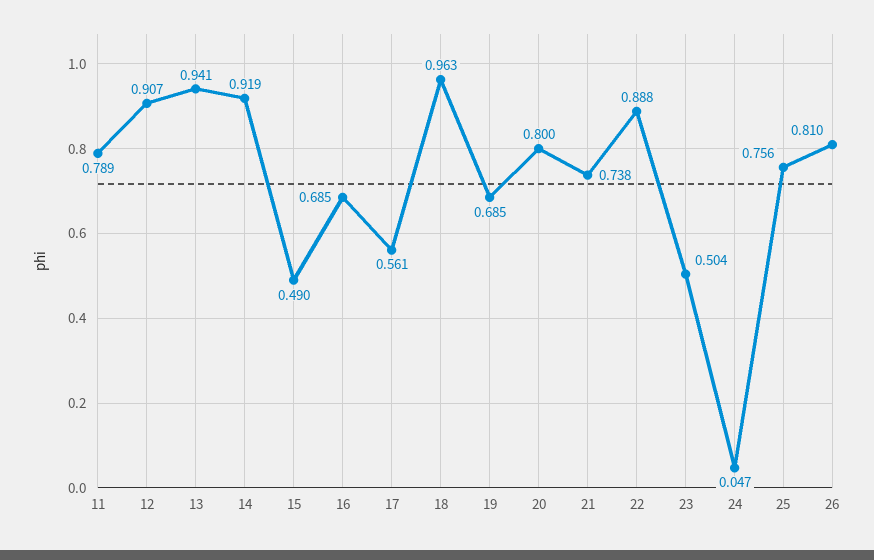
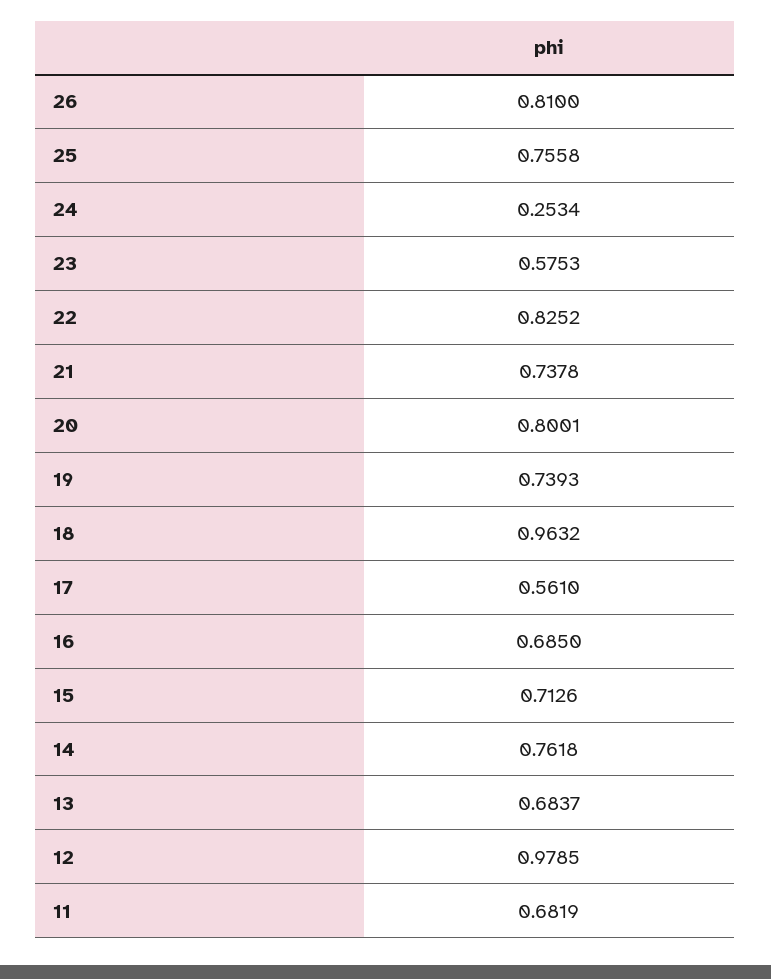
11: 0.789 -> 0.6819
12: 0.907 -> 0.9785
13: 0.941 -> 0.6837
14: 0.919 -> 0.7618
15: 0.49 -> 0.7126
19: 0.685 -> 0.7393
22: 0.888 -> 0.8252
23: 0.504 -> 0.5753
24: 0.047 -> 0.2534

